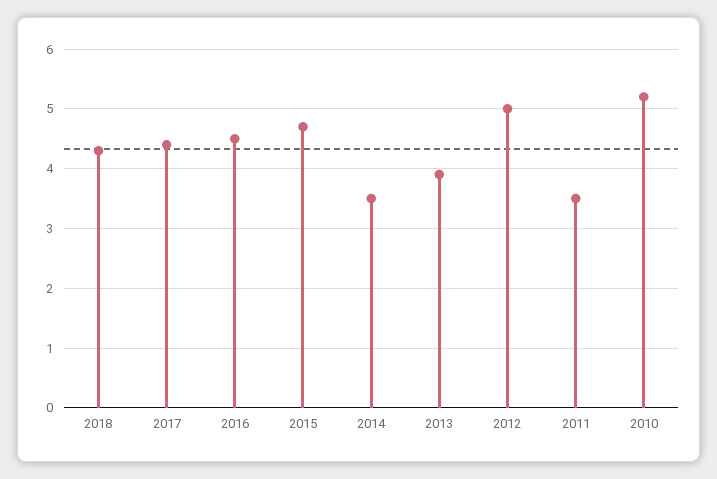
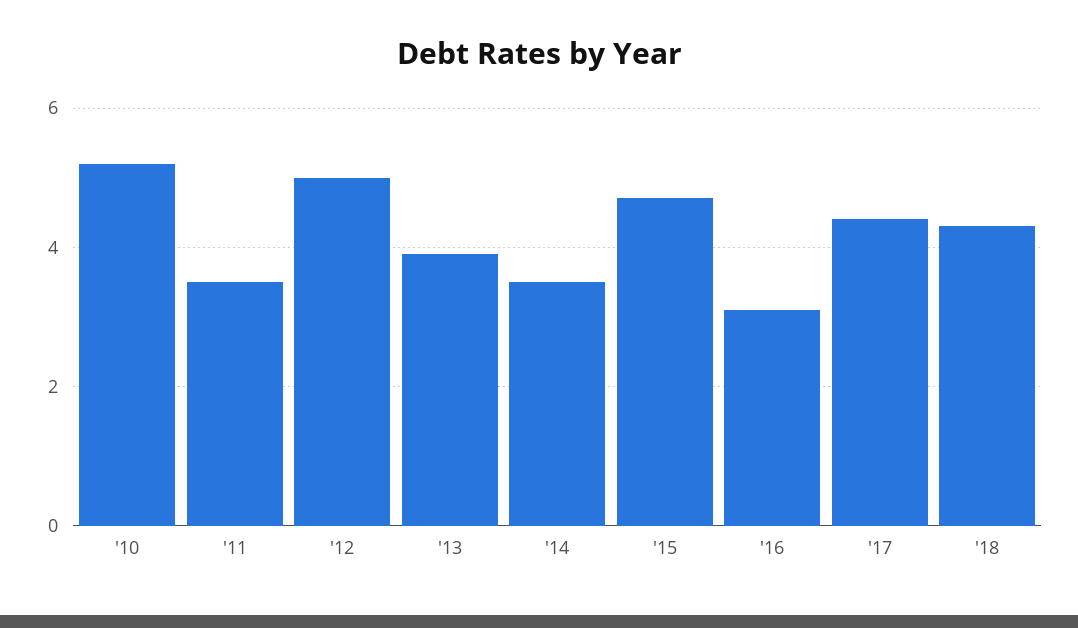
2016: 4.5 -> 3

